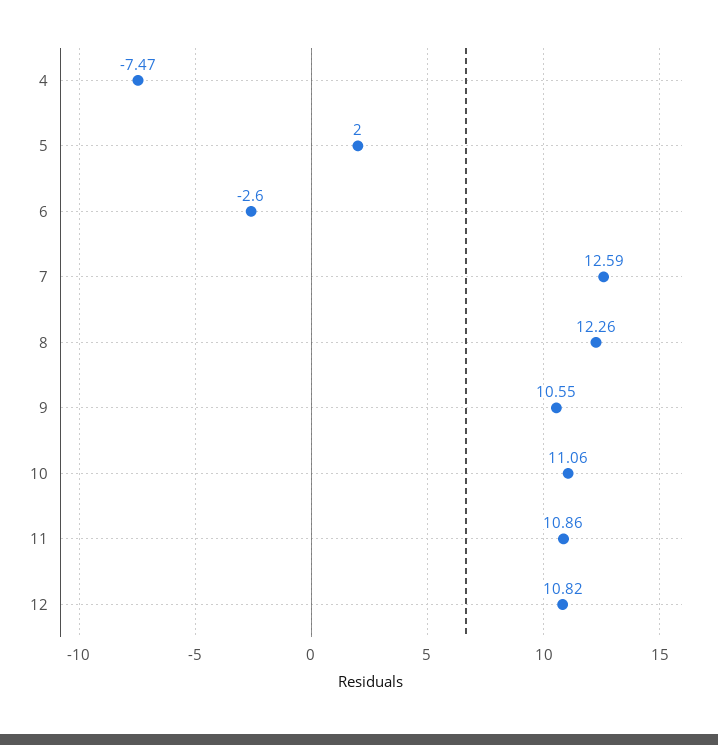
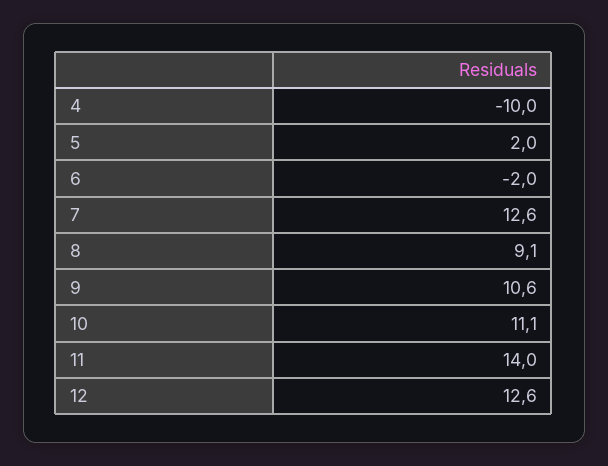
4: -7.47 -> -10
6: -2.6 -> -2
8: 12.26 -> 9.1
11: 10.86 -> 14
12: 10.82 -> 12.6

